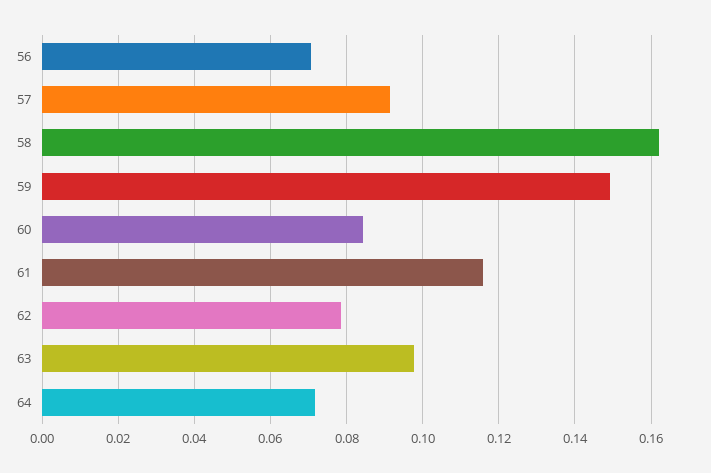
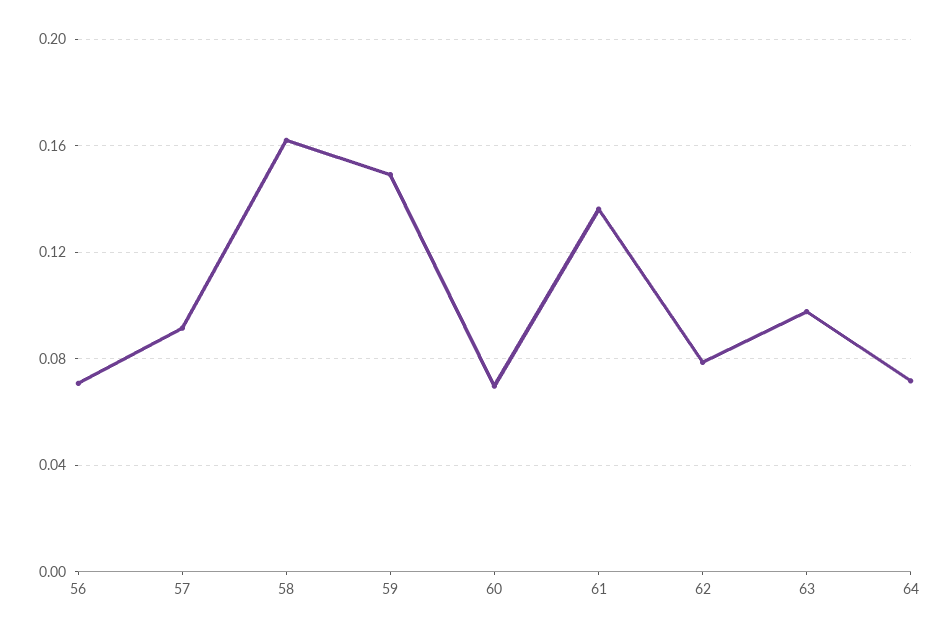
60: 0.084 -> 0.07
61: 0.116 -> 0.135

